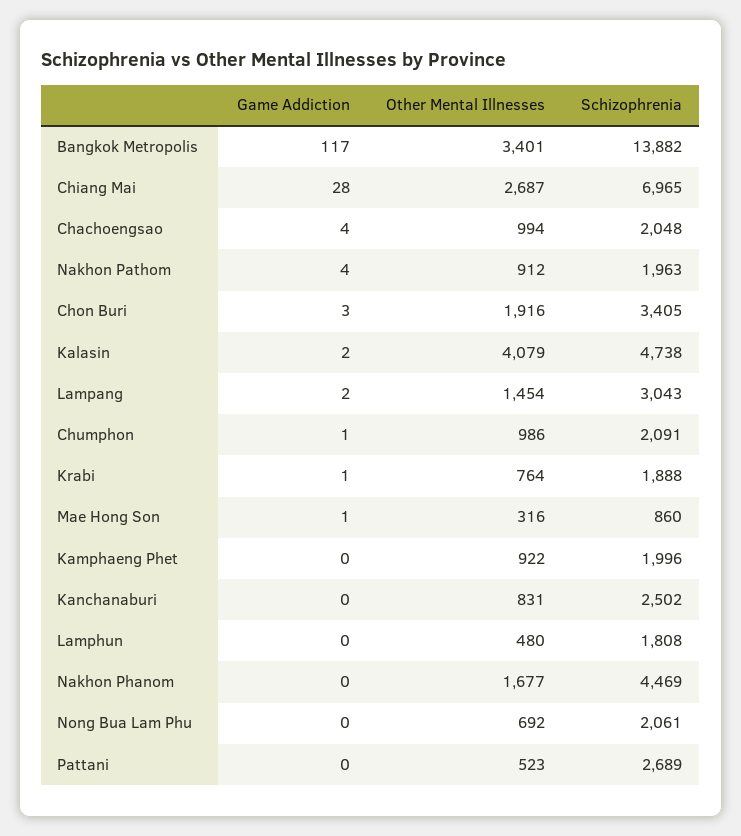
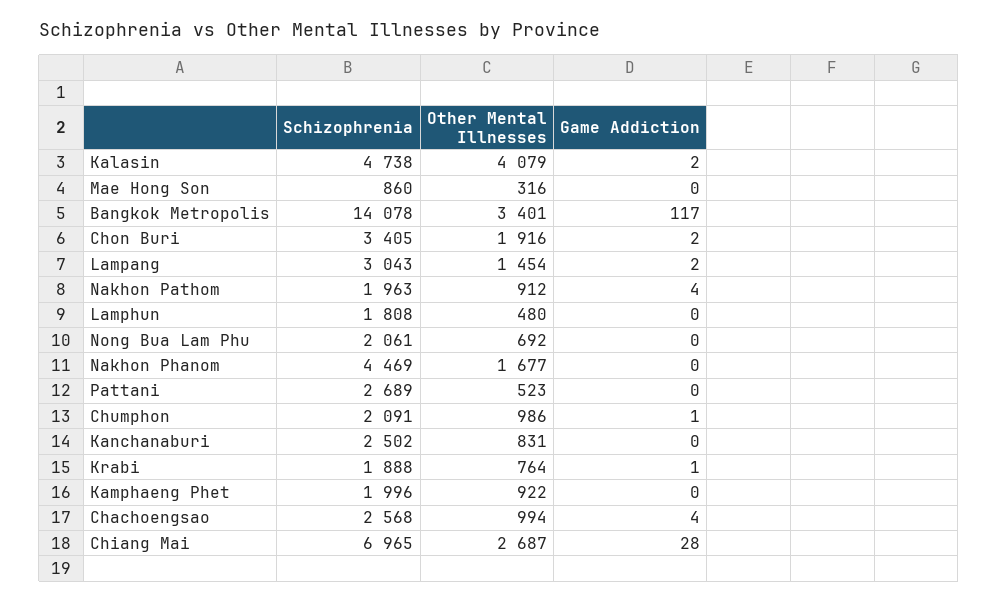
Schizophrenia, Bangkok Metropolis: 13882 -> 14078
Schizophrenia, Chachoengsao: 2048 -> 2568
Game Addiction, Chon Buri: 3 -> 2
Game Addiction, Mae Hong Son: 1 -> 0

